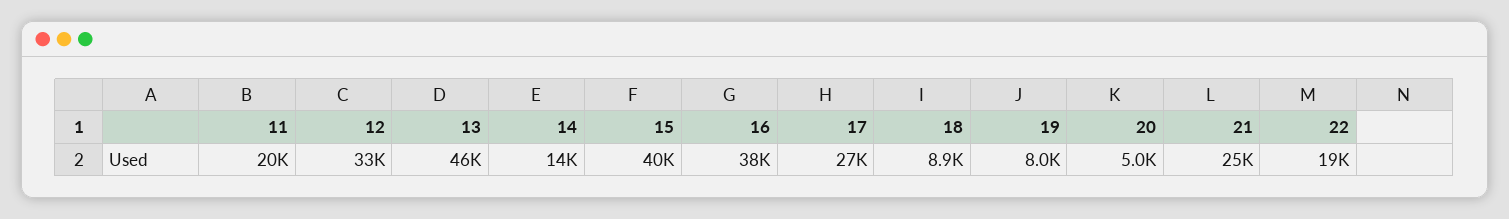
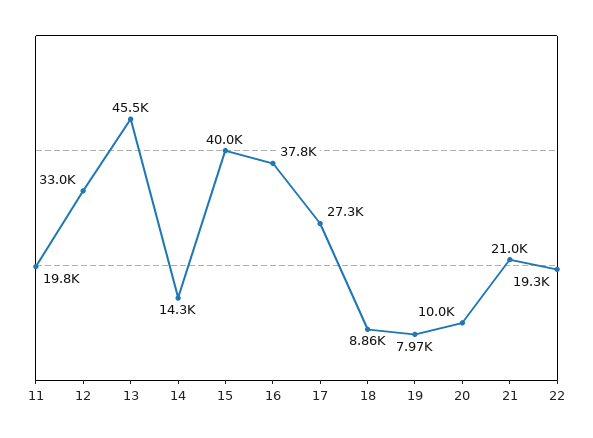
20: 5000 -> 10000
21: 25000 -> 21000

